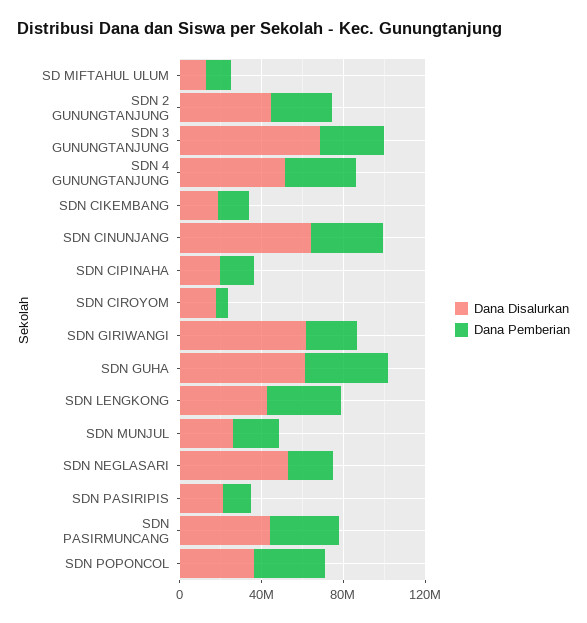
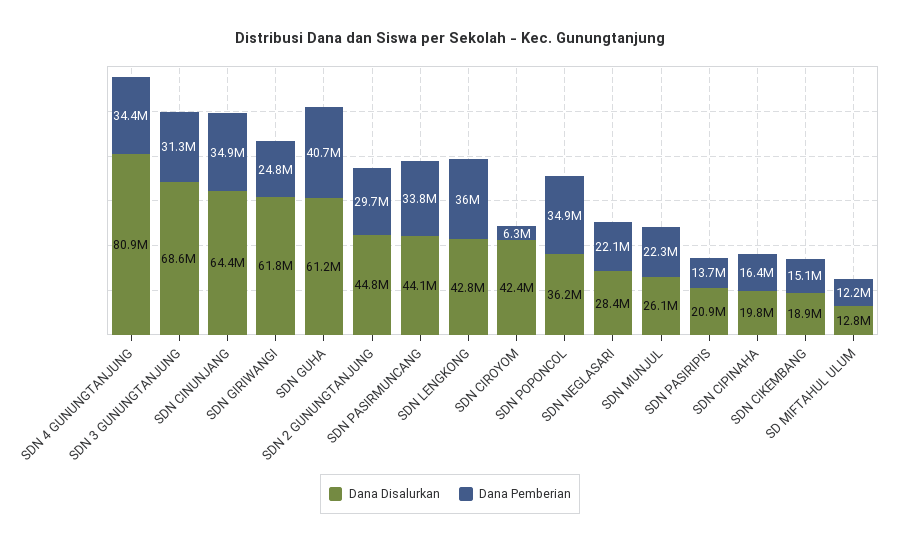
Dana Disalurkan, SDN 4 GUNUNGTANJUNG: 50000000 -> 80900000
Dana Disalurkan, SDN CIROYOM: 20000000 -> 42400000
Dana Disalurkan, SDN NEGLASARI: 50000000 -> 28400000

